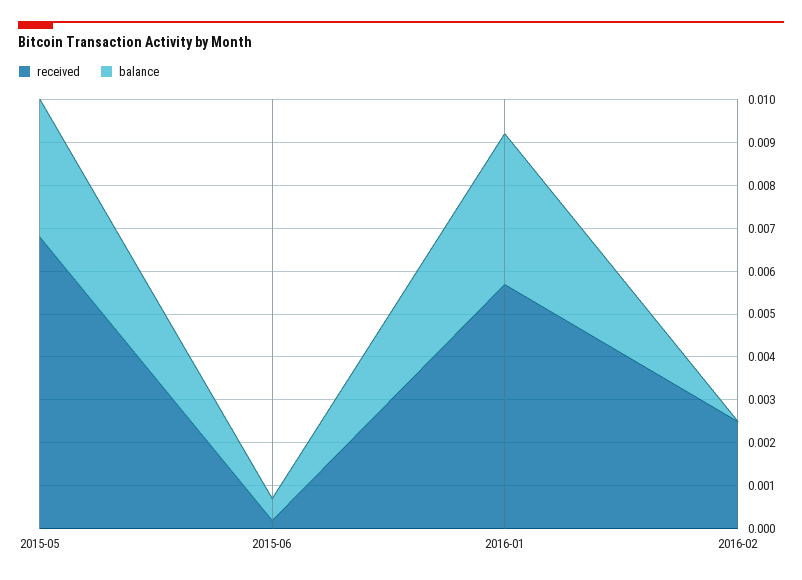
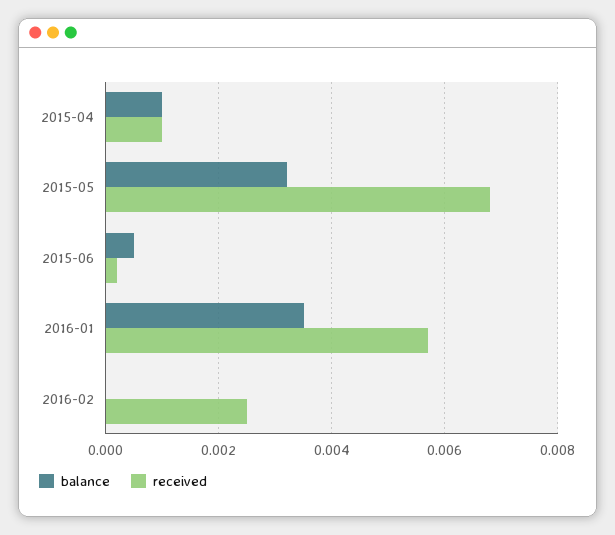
balance, 2015-04: none -> 0.001
received, 2015-04: none -> 0.001

